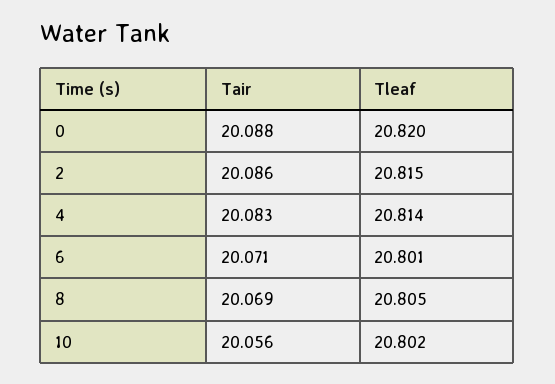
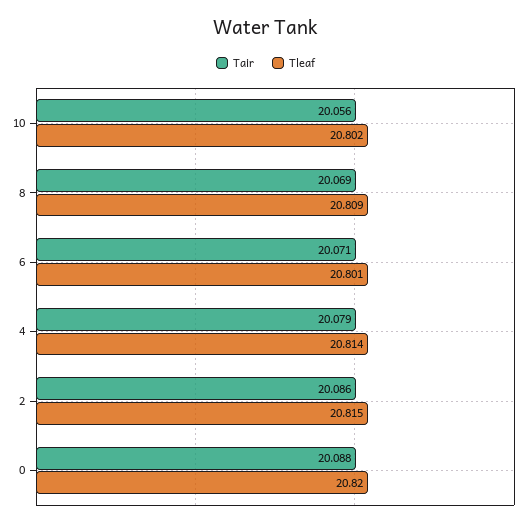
Tair, 4: 20.083 -> 20.079
Tleaf, 8: 20.805 -> 20.809

